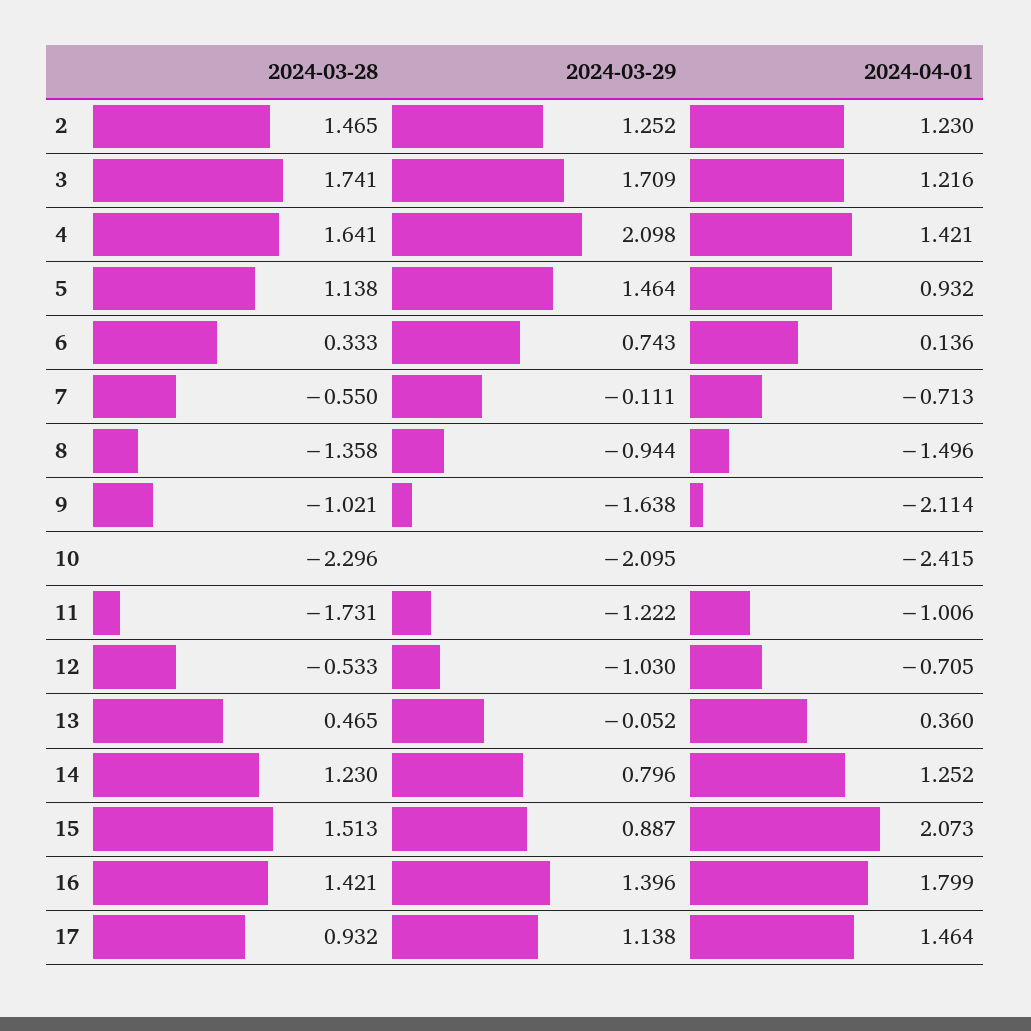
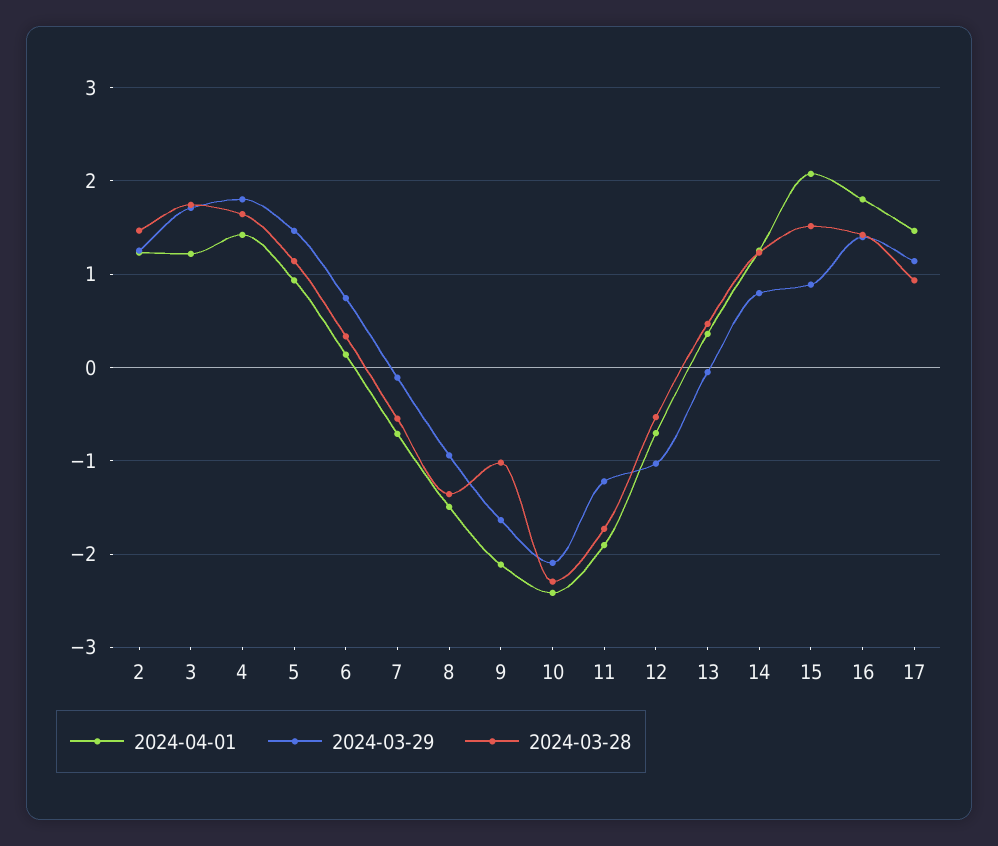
2024-03-29, 4: 2.098 -> 1.8
2024-04-01, 11: -1.006 -> -1.9

